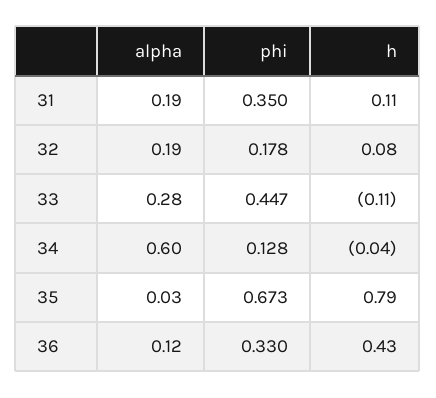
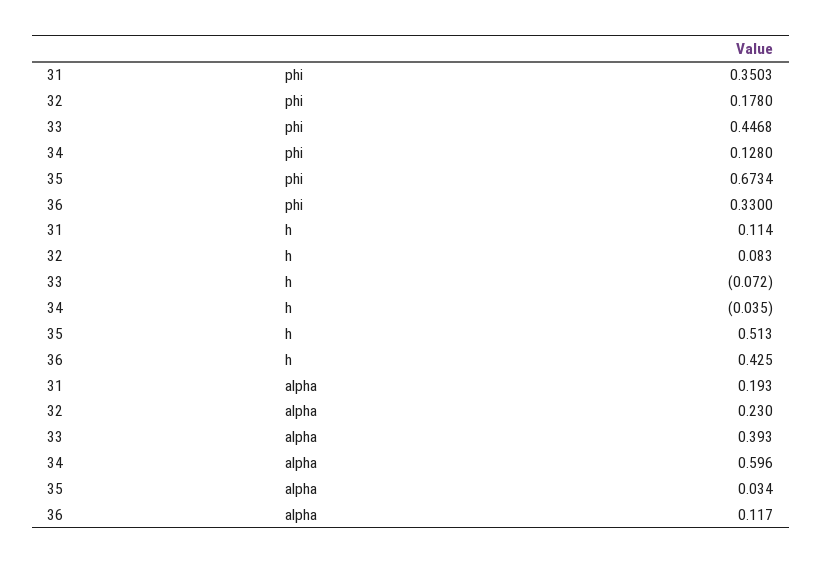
alpha, 32: 0.19 -> 0.23
alpha, 33: 0.28 -> 0.393
h, 33: -0.11 -> -0.072
h, 35: 0.79 -> 0.513

